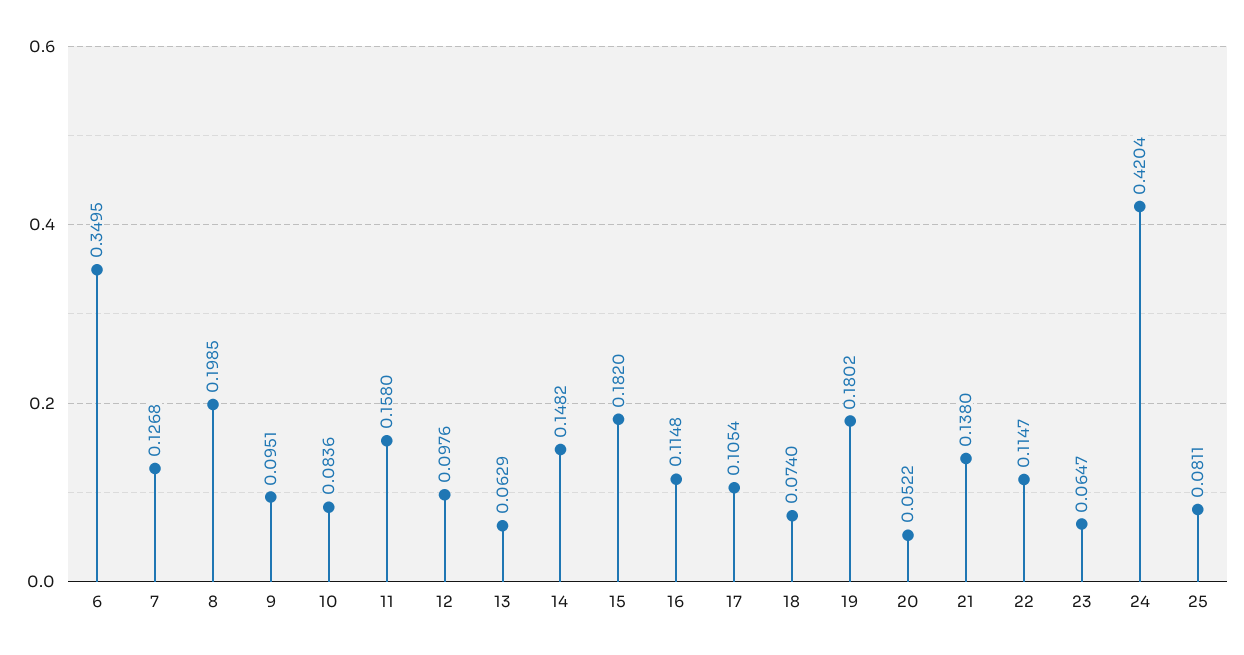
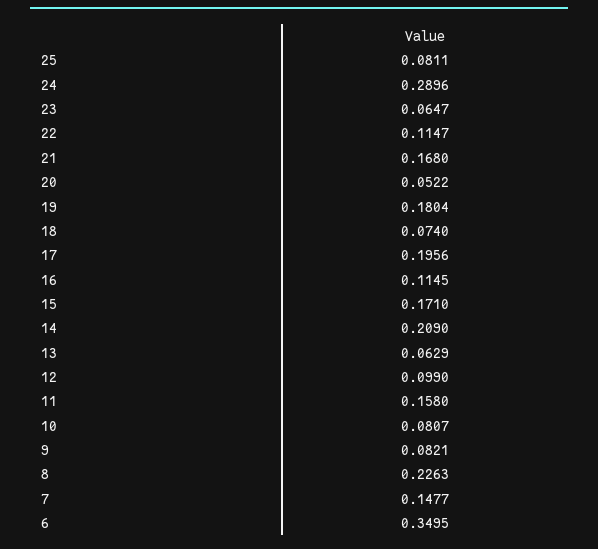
7: 0.1268 -> 0.1477
8: 0.1985 -> 0.2263
9: 0.0951 -> 0.0821
10: 0.0836 -> 0.0807
12: 0.0976 -> 0.099
14: 0.1482 -> 0.209
15: 0.182 -> 0.171
16: 0.1148 -> 0.1145
17: 0.1054 -> 0.1956
19: 0.1802 -> 0.1804
21: 0.138 -> 0.168
24: 0.4204 -> 0.2896

